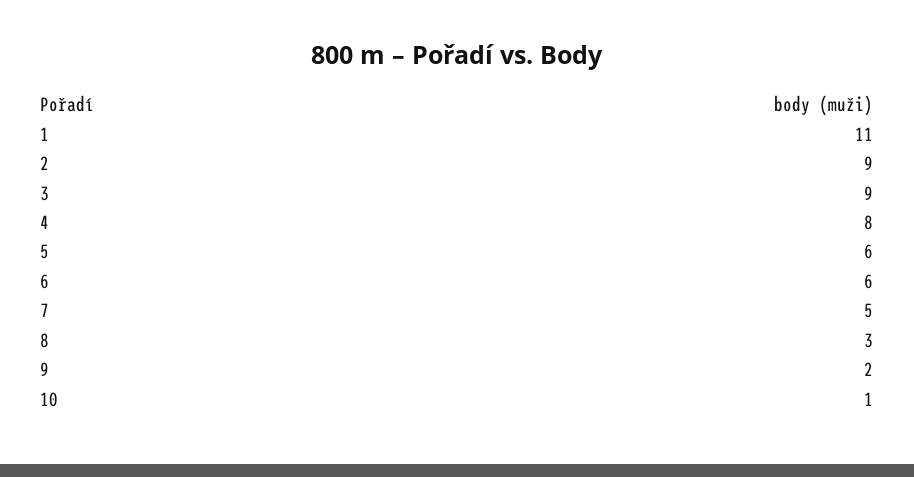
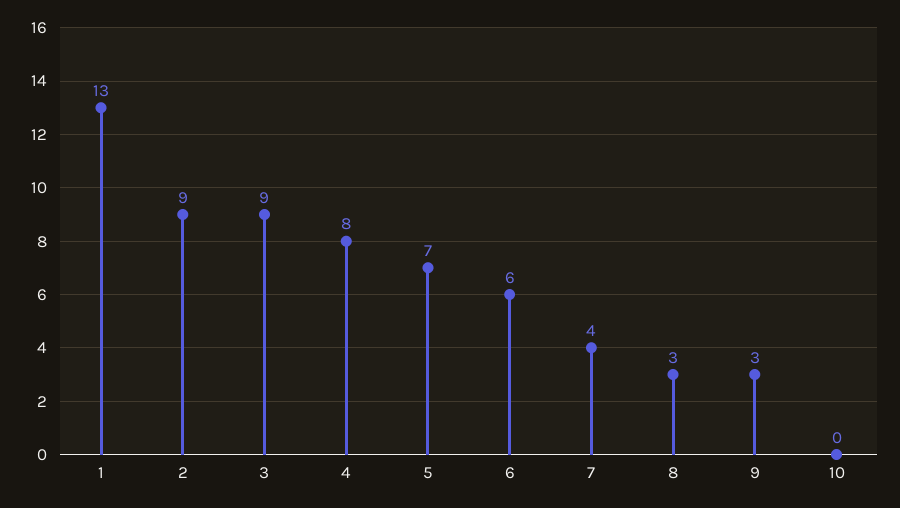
1: 11 -> 13
5: 6 -> 7
7: 5 -> 4
9: 2 -> 3
10: 1 -> 0

